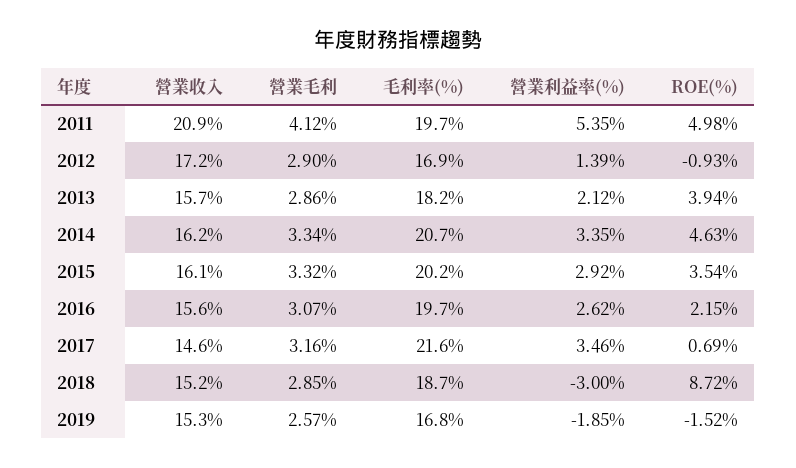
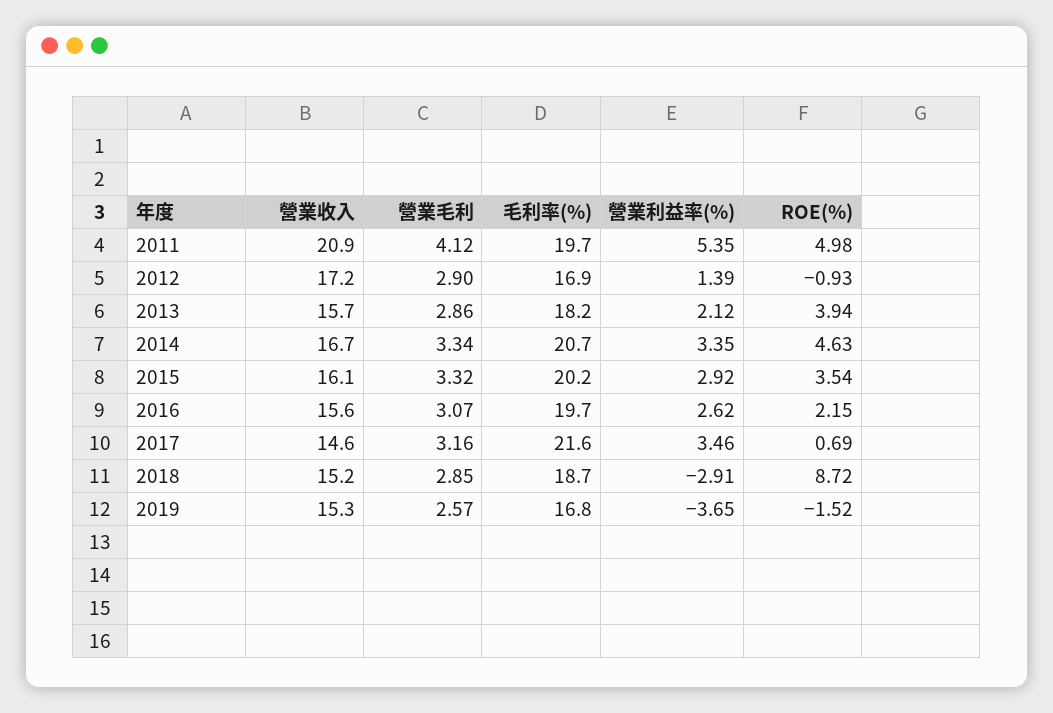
營業收入, 2014: 16.2 -> 16.7
營業利益率(%), 2018: -3 -> -2.91
營業利益率(%), 2019: -1.85 -> -3.65

